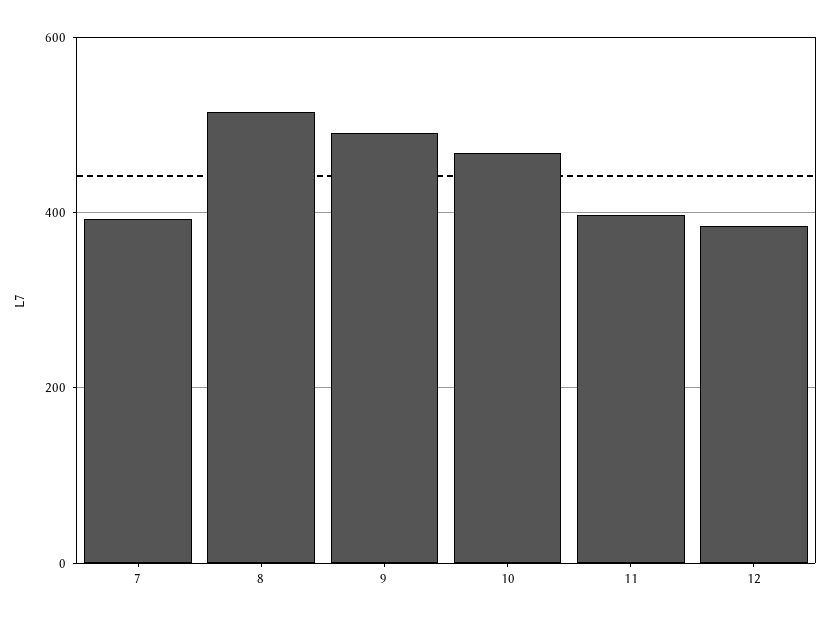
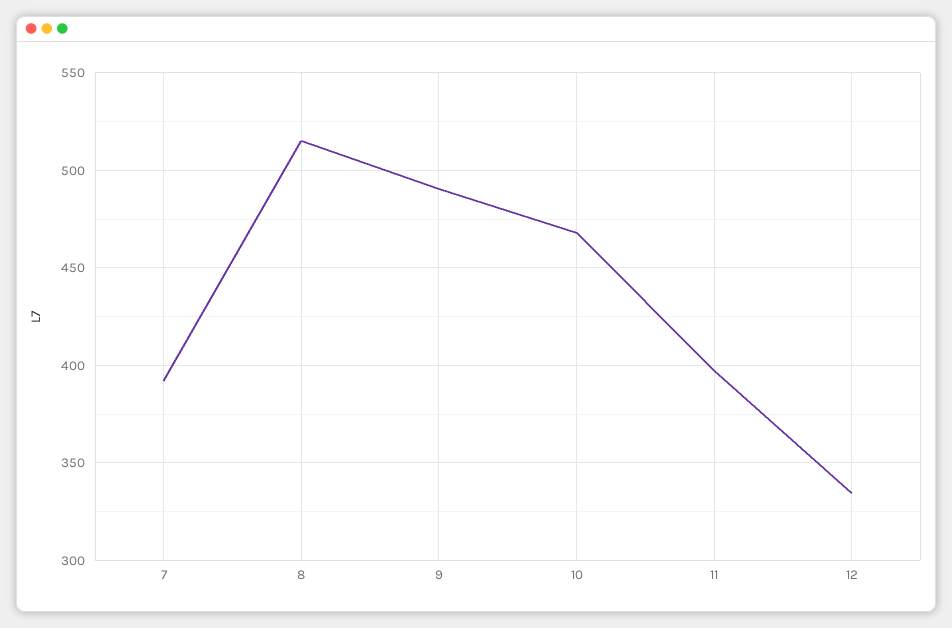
12: 380 -> 335

